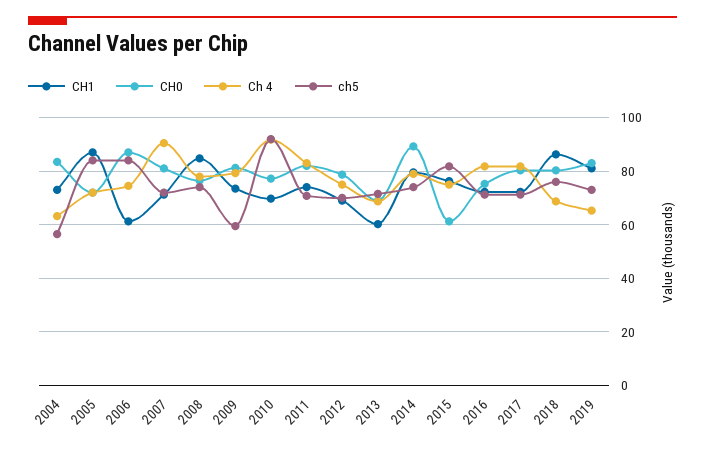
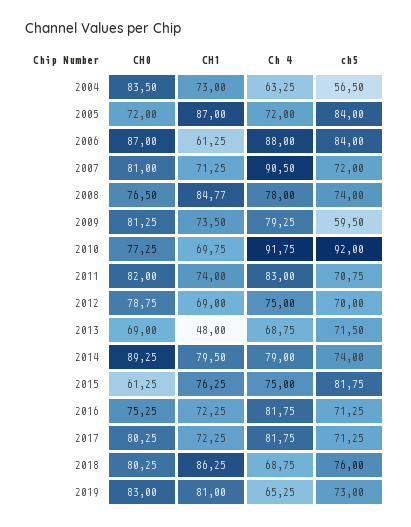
Ch 4, 2006: 75 -> 88
CH1, 2013: 60 -> 48

